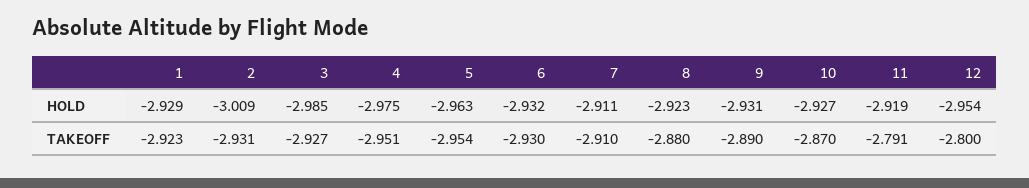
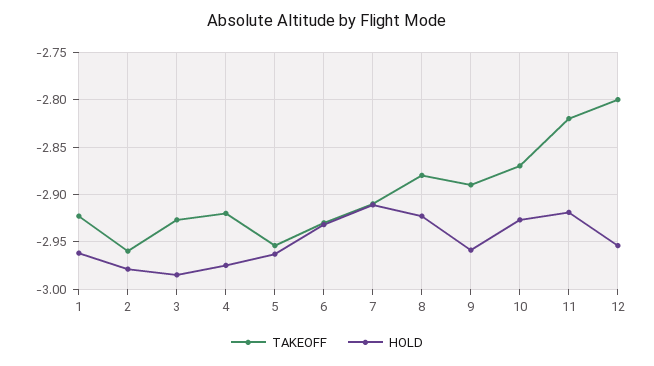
HOLD, 1: -2.929 -> -2.96
HOLD, 2: -3.009 -> -2.98
HOLD, 9: -2.931 -> -2.96
TAKEOFF, 2: -2.931 -> -2.96
TAKEOFF, 4: -2.951 -> -2.92
TAKEOFF, 11: -2.791 -> -2.82

